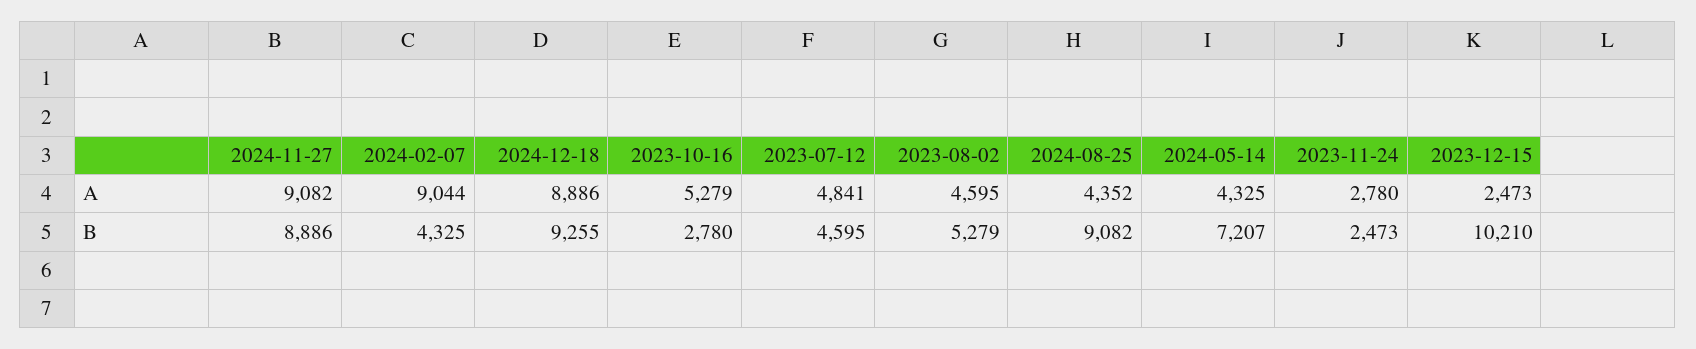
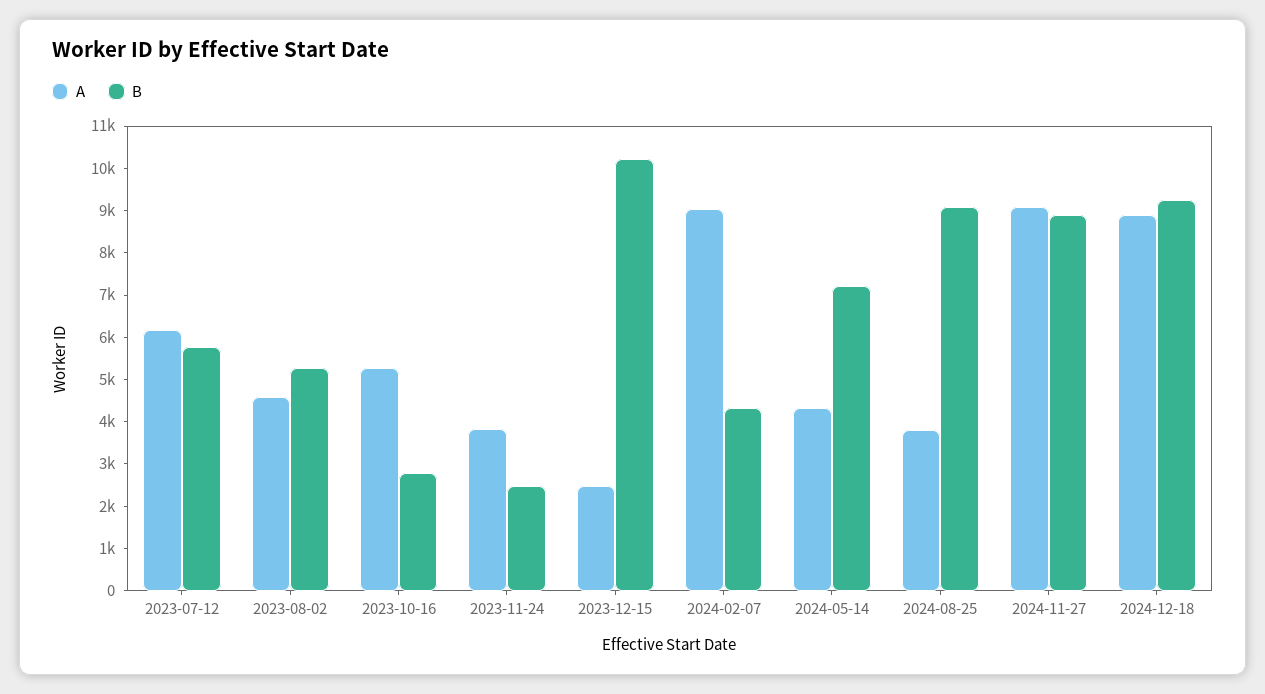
A, 2023-07-12: 4841 -> 6200
A, 2024-08-25: 4352 -> 3800
A, 2023-11-24: 2780 -> 3800
B, 2023-07-12: 4595 -> 5800

